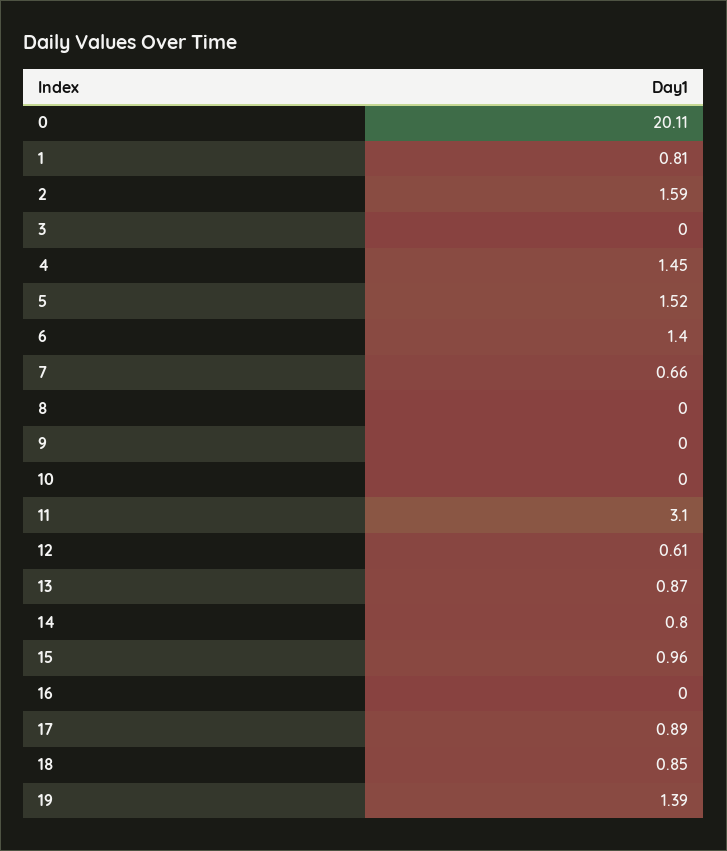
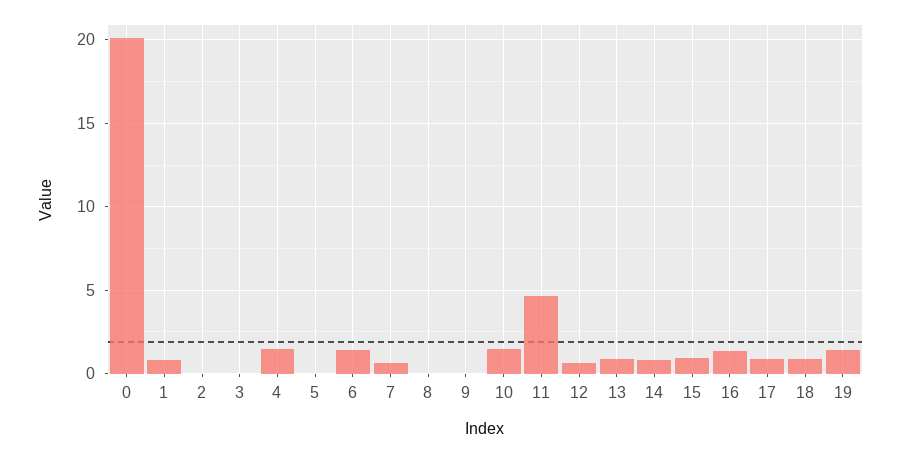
2: 1.59 -> 0
5: 1.52 -> 0
10: 0 -> 1.5
11: 3.1 -> 4.5
16: 0 -> 1.5

